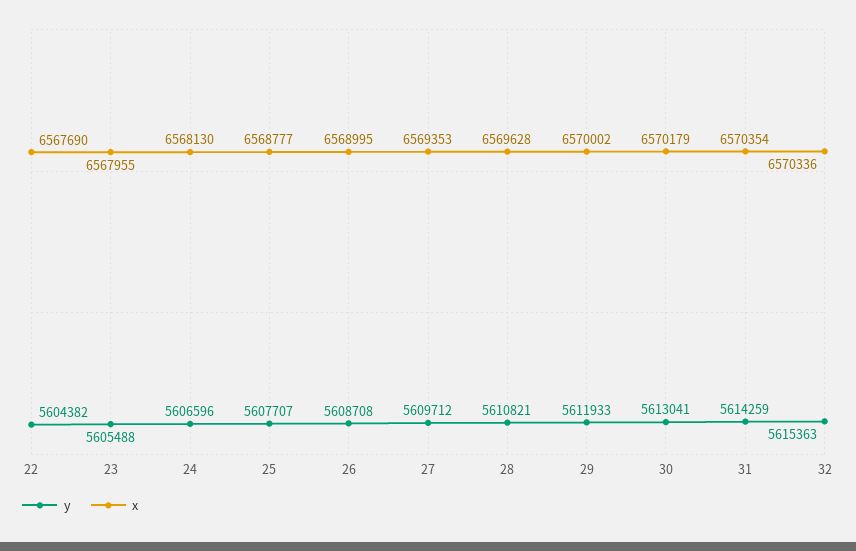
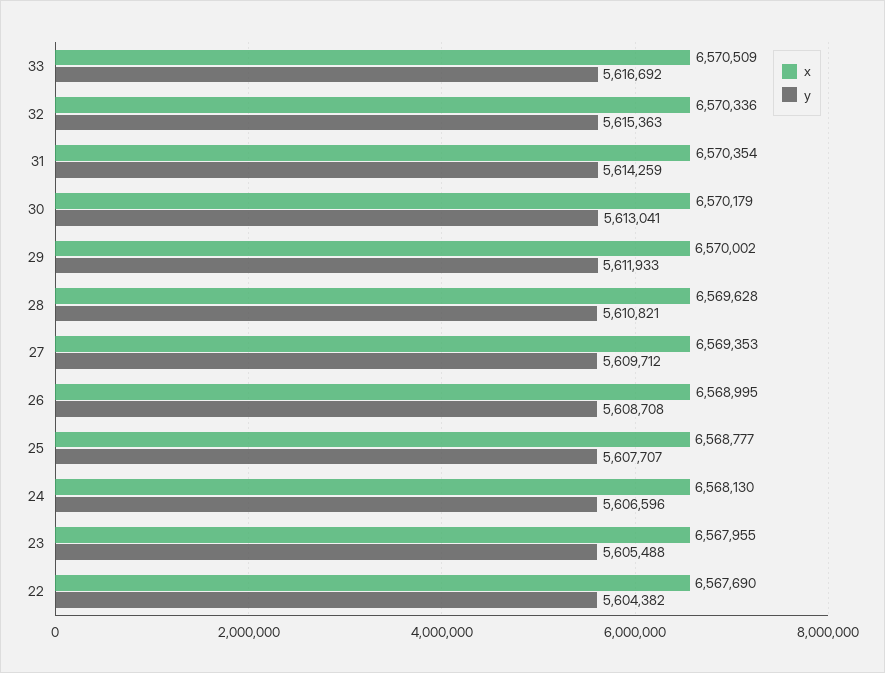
x, 33: none -> 6570509
y, 33: none -> 5616692

